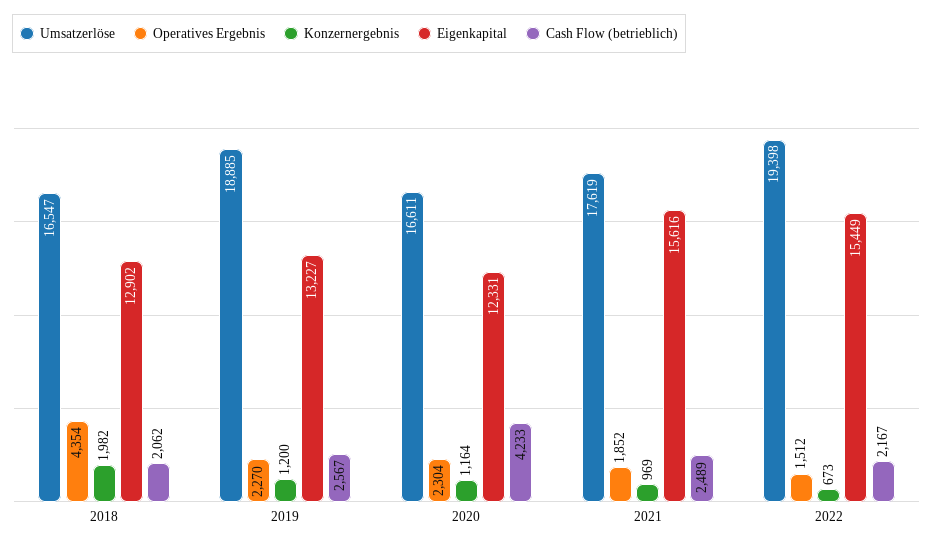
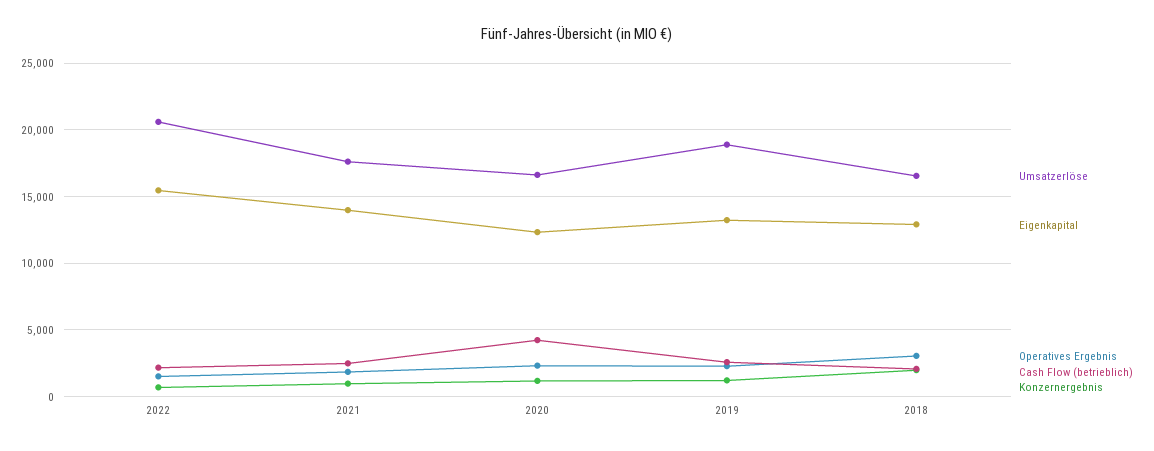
Operatives Ergebnis, 2018: 4354 -> 3000
Eigenkapital, 2021: 15616 -> 14000
Umsatzerlöse, 2022: 19398 -> 20500

